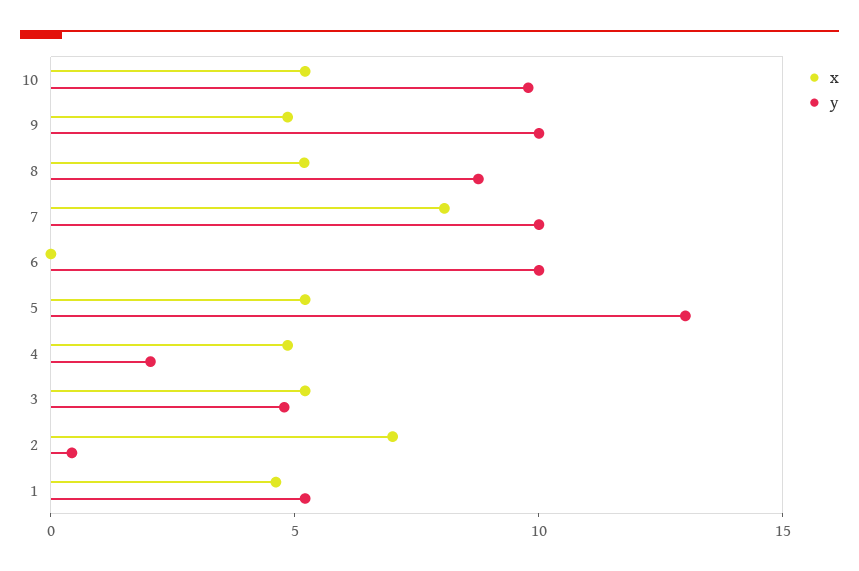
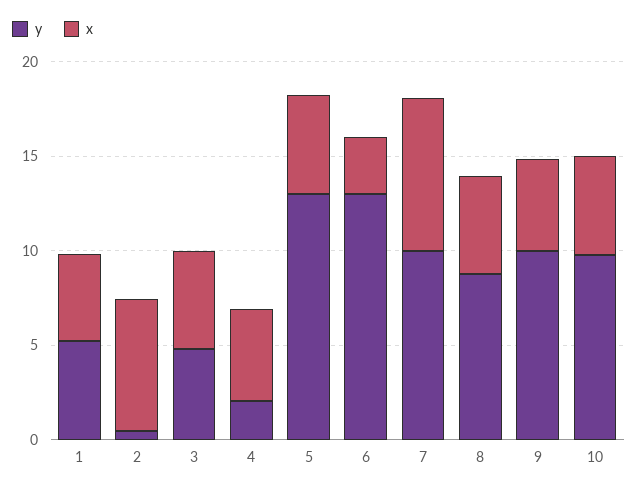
x, 6: 0 -> 3
y, 6: 10 -> 13

